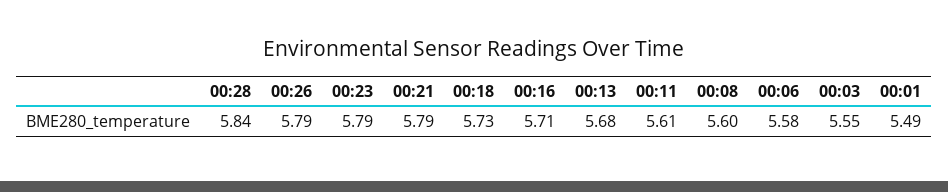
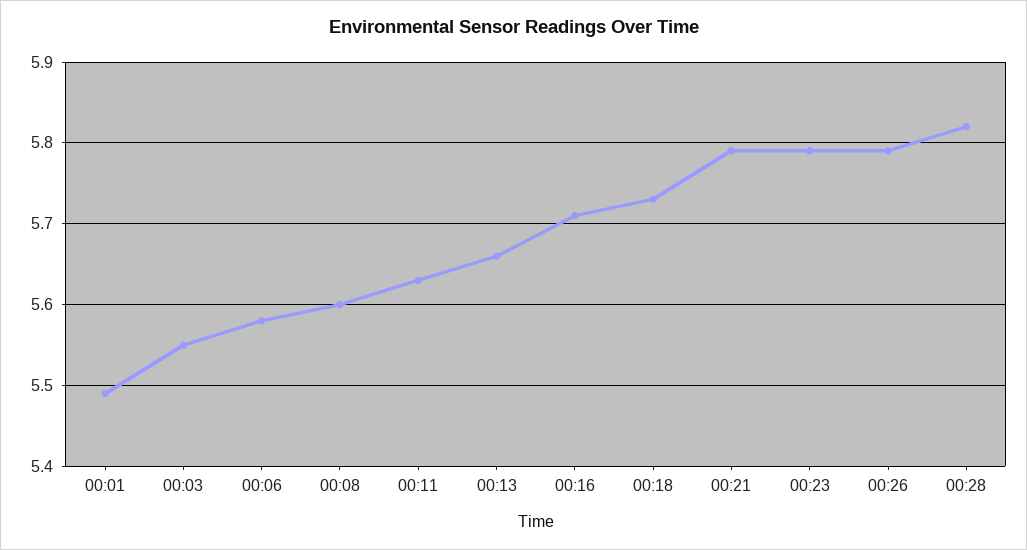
00:28: 5.84 -> 5.82
00:13: 5.68 -> 5.66
00:11: 5.61 -> 5.63

